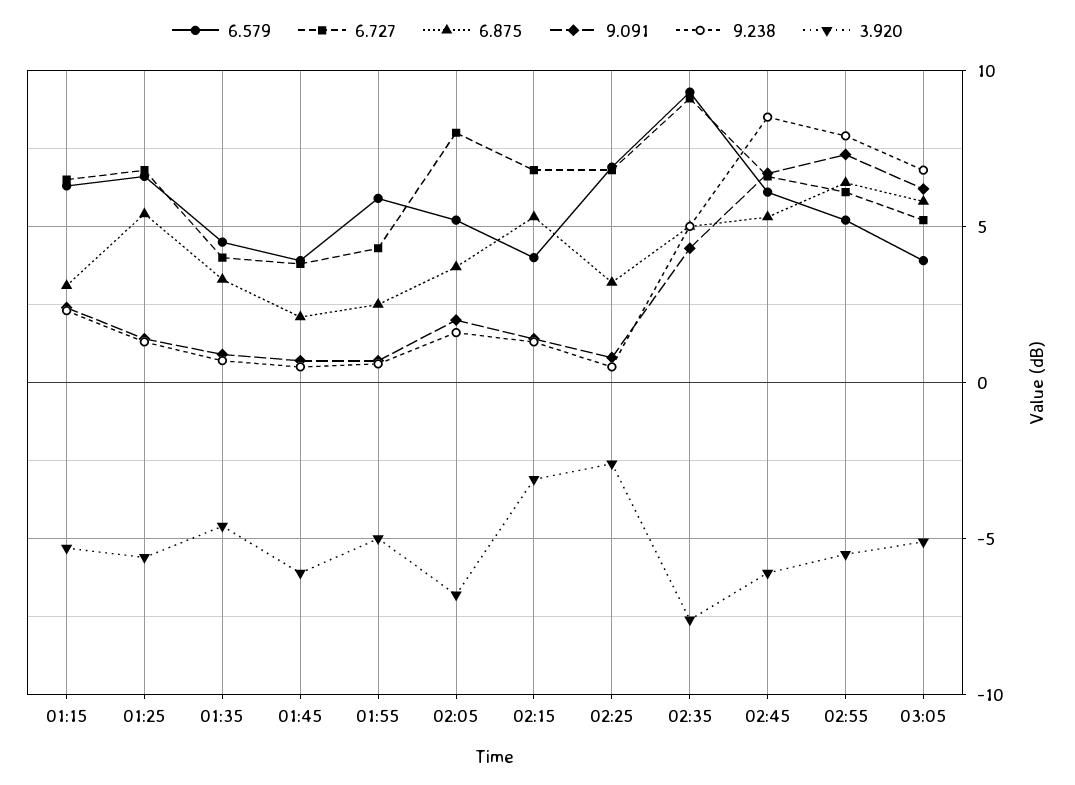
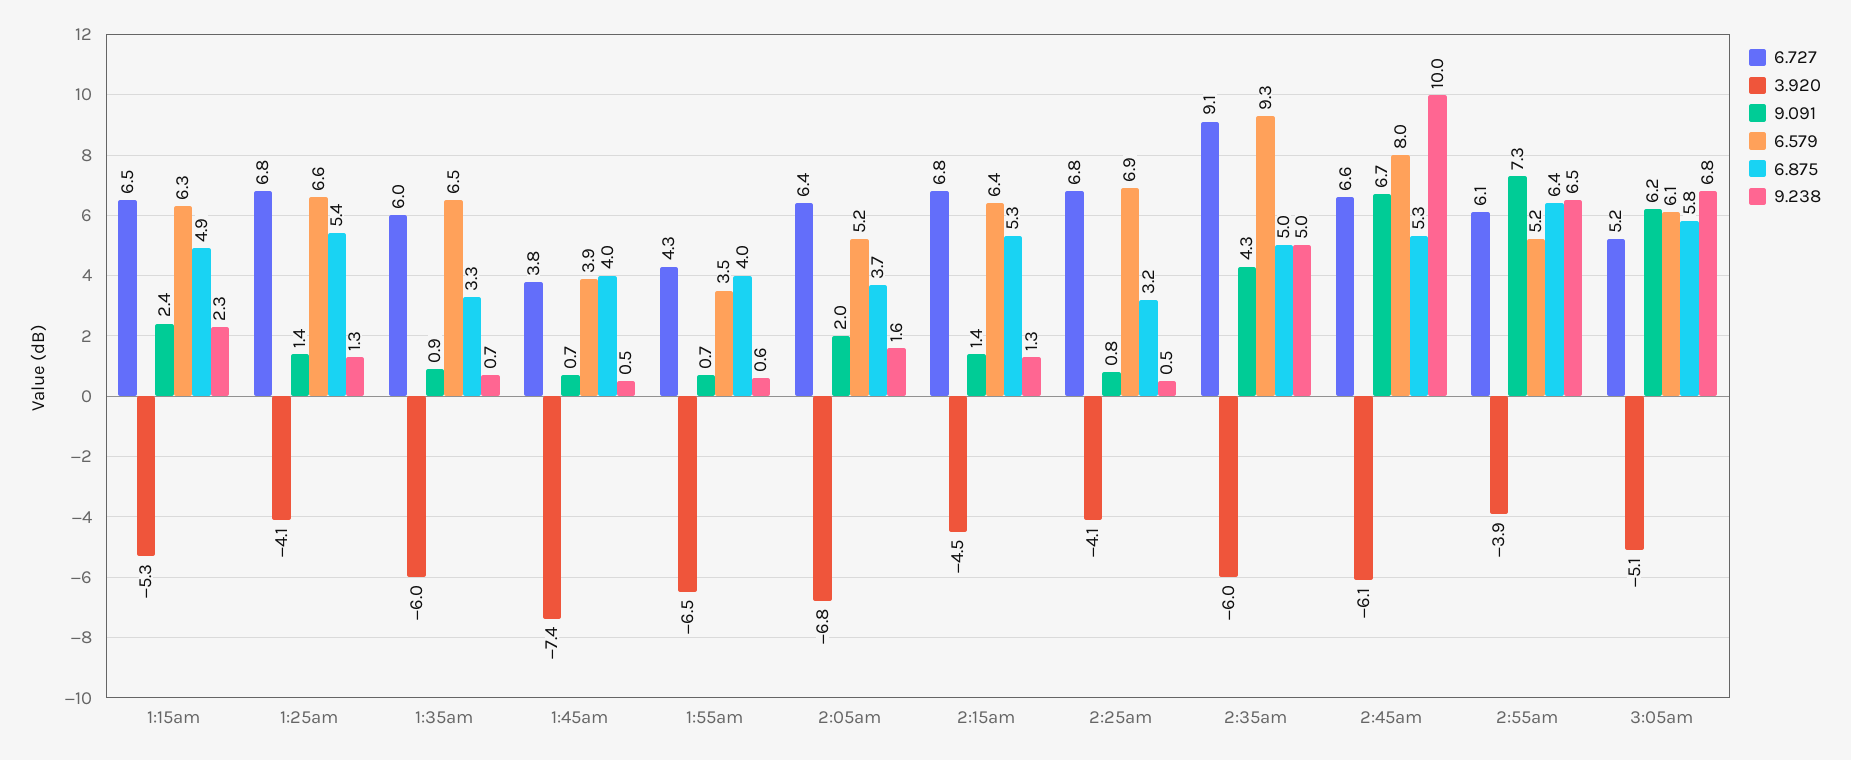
6.875, 01:15: 3 -> 4.9
3.920, 01:25: -5.5 -> -4.1
6.579, 01:35: 4.5 -> 6.5
6.727, 01:35: 4 -> 6
3.920, 01:35: -4.5 -> -6
6.875, 01:45: 2 -> 4
3.920, 01:45: -6 -> -7.4
6.579, 01:55: 6 -> 3.5
6.875, 01:55: 2.5 -> 4
3.920, 01:55: -5 -> -6.5
6.727, 02:05: 8 -> 6.4
6.579, 02:15: 4 -> 6.4
3.920, 02:15: -3 -> -4.5
3.920, 02:25: -2.5 -> -4.1
3.920, 02:35: -7.5 -> -6
6.579, 02:45: 6 -> 8
9.238, 02:45: 8.5 -> 10
9.238, 02:55: 8 -> 6.5
3.920, 02:55: -5.5 -> -3.9
6.579, 03:05: 4 -> 6.1

